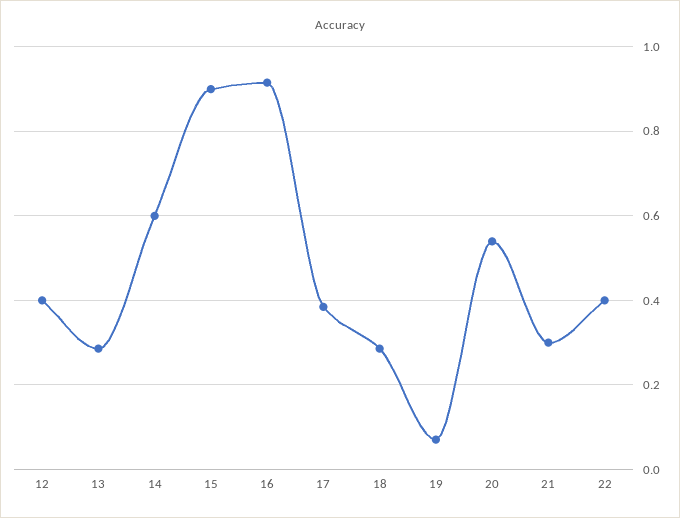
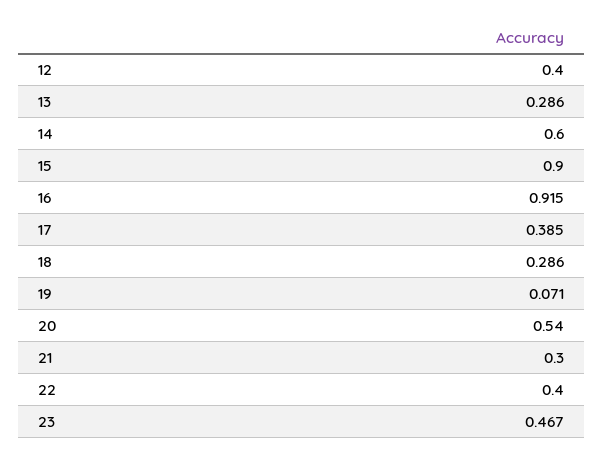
23: none -> 0.467

